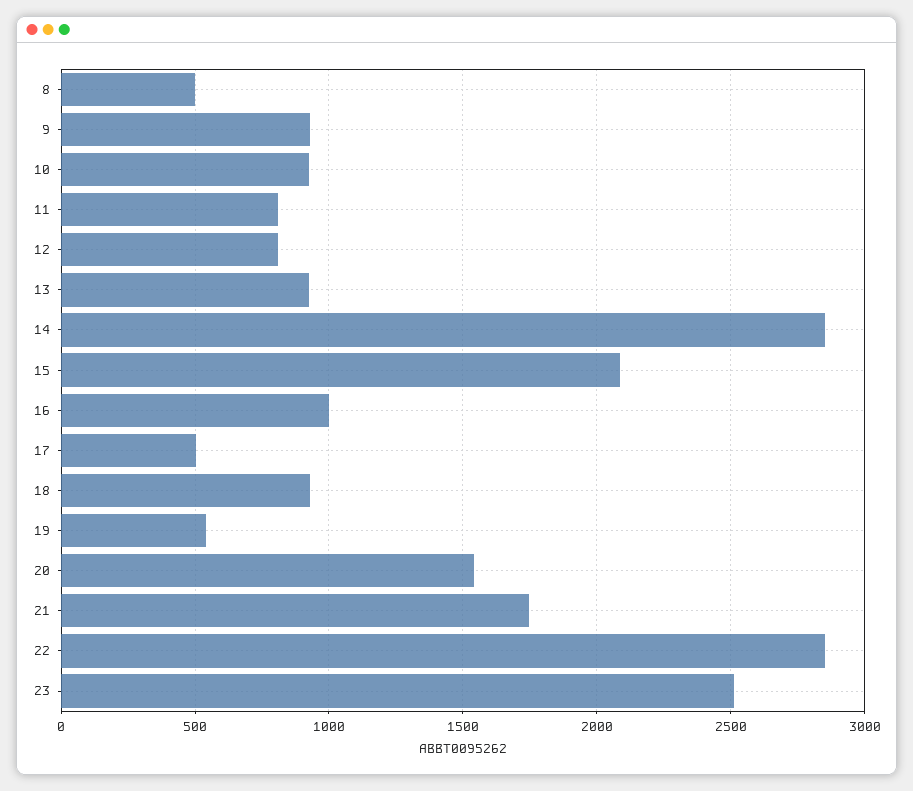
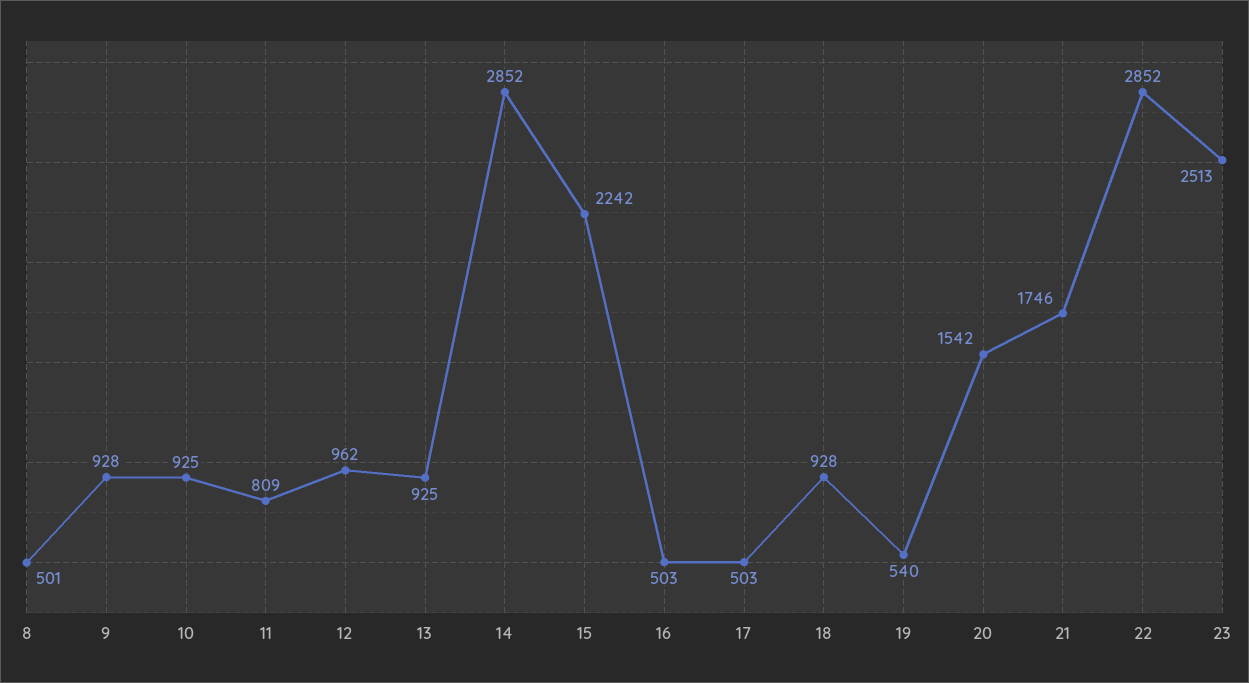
12: 800 -> 962
15: 2100 -> 2242
16: 1000 -> 503

